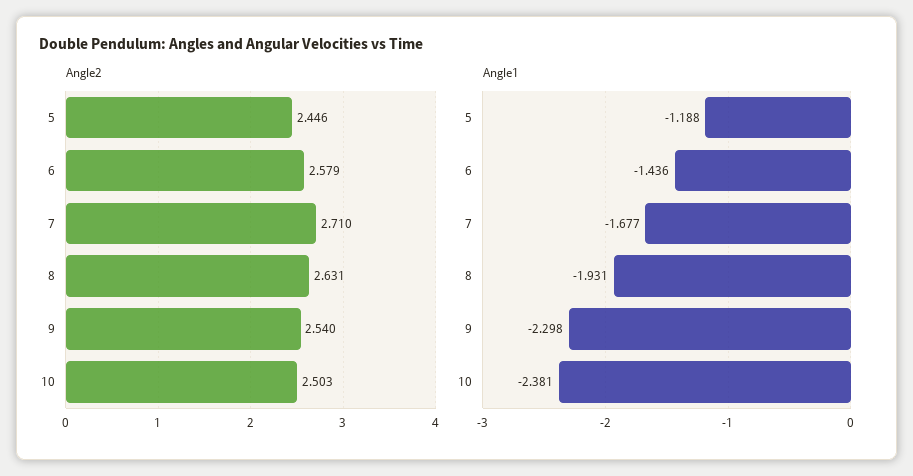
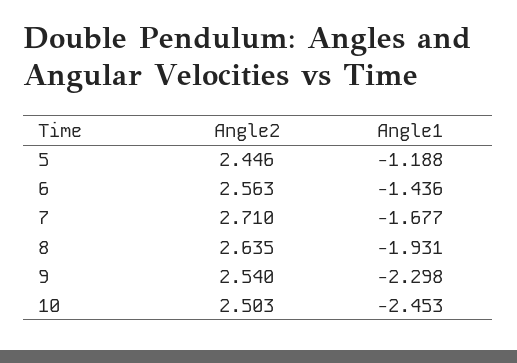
Angle2, 6: 2.579 -> 2.563
Angle2, 8: 2.631 -> 2.635
Angle1, 10: -2.381 -> -2.453

